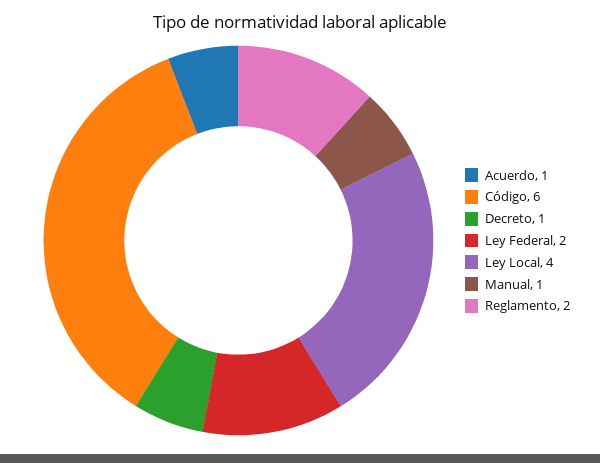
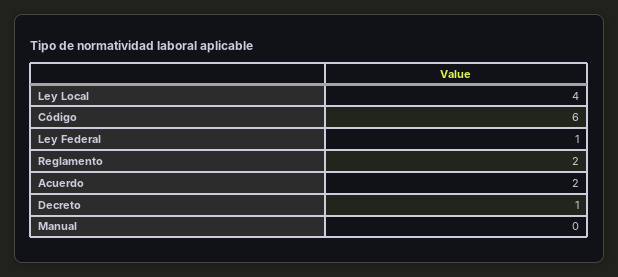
Acuerdo: 1 -> 2
Ley Federal: 2 -> 1
Manual: 1 -> 0

